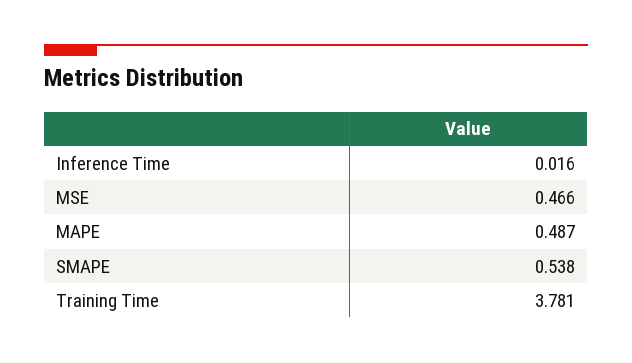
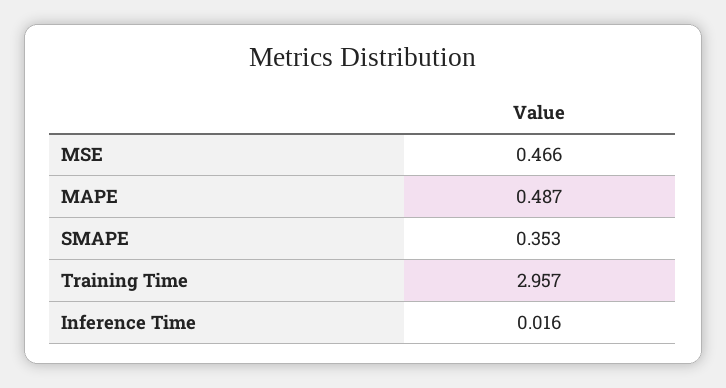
SMAPE: 0.538 -> 0.353
Training Time: 3.781 -> 2.957

